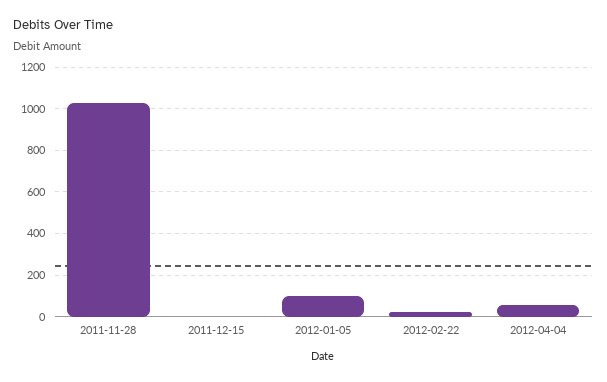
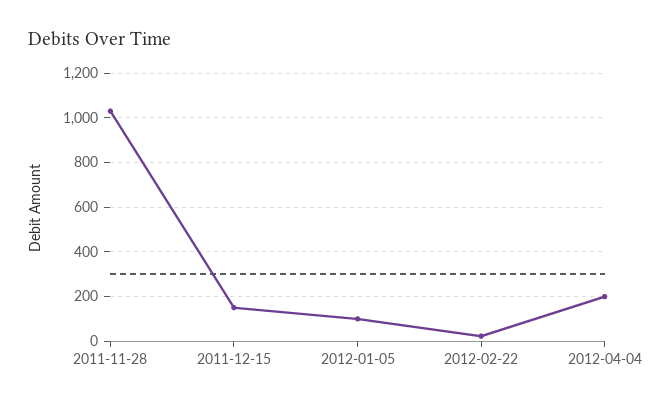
2011-12-15: 0 -> 150
2012-04-04: 50 -> 200

